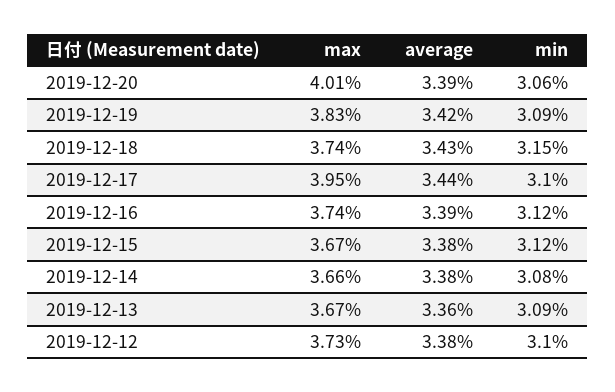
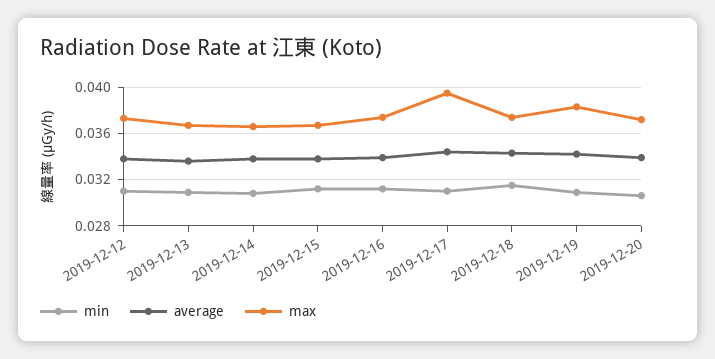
max, 2019-12-20: 0.0401 -> 0.037

